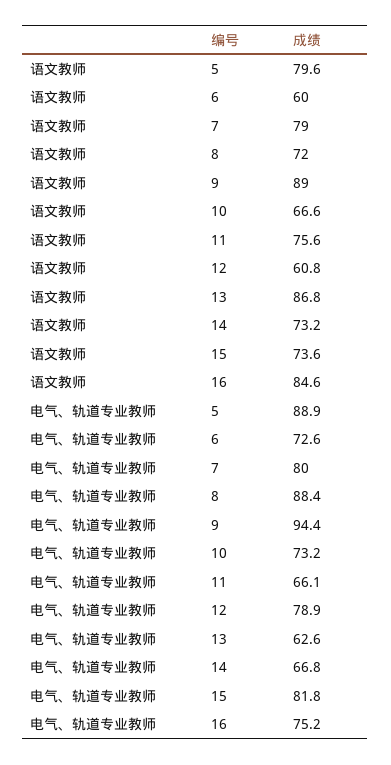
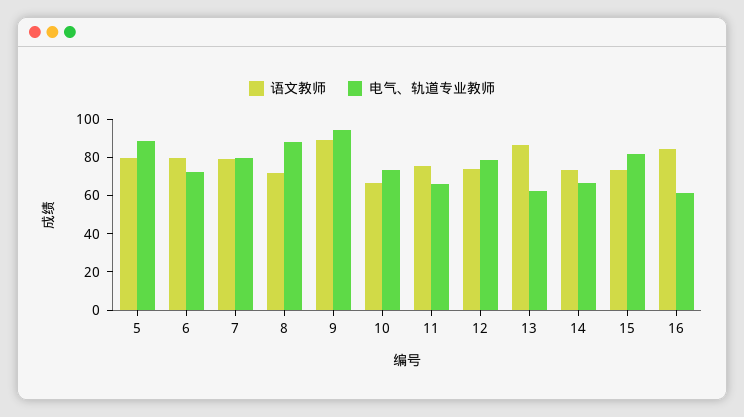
语文教师, 6: 60 -> 80
语文教师, 12: 60.8 -> 75
电气、轨道专业教师, 16: 75.2 -> 60

